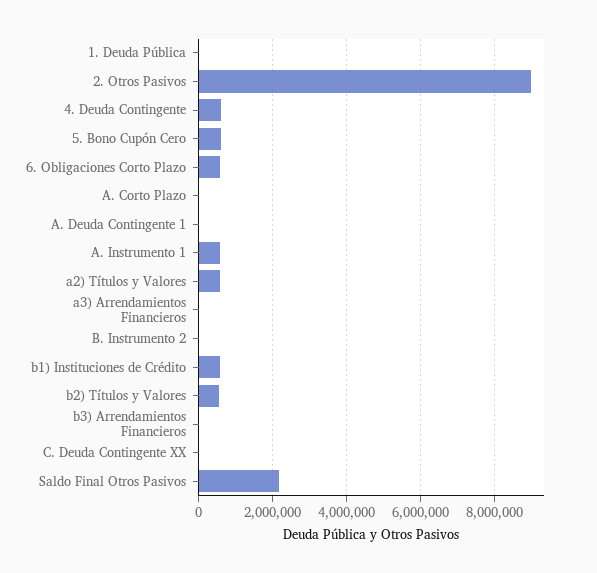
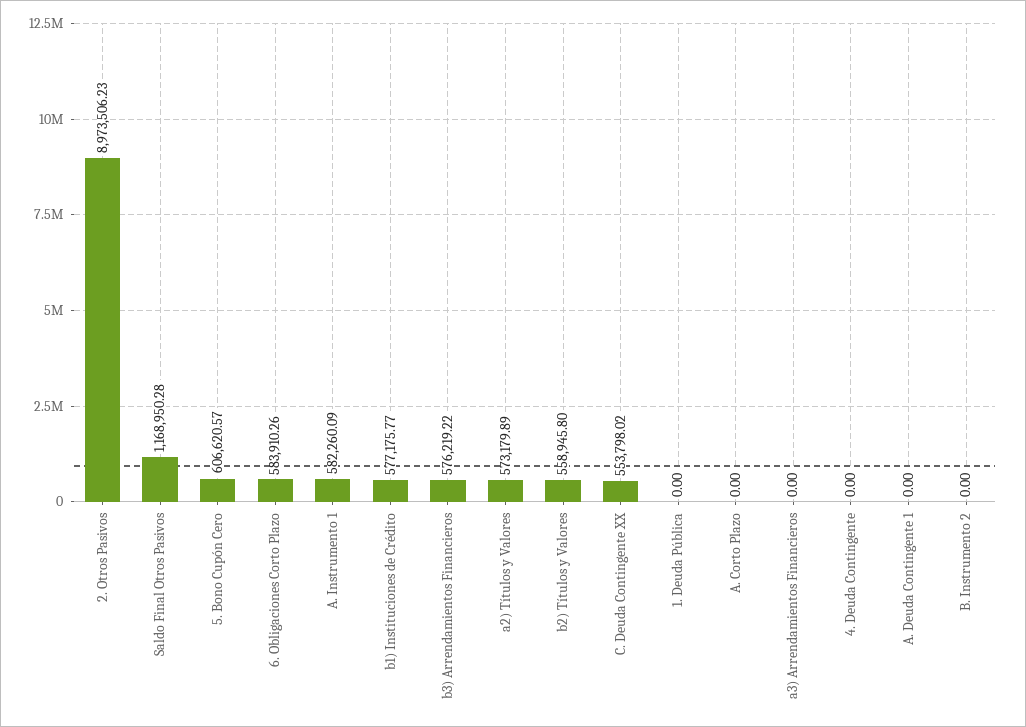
4. Deuda Contingente: 600000 -> 0
b3) Arrendamientos Financieros: 0 -> 576219.22
C. Deuda Contingente XX: 0 -> 553798.02
Saldo Final Otros Pasivos: 2200000 -> 1168950.28

